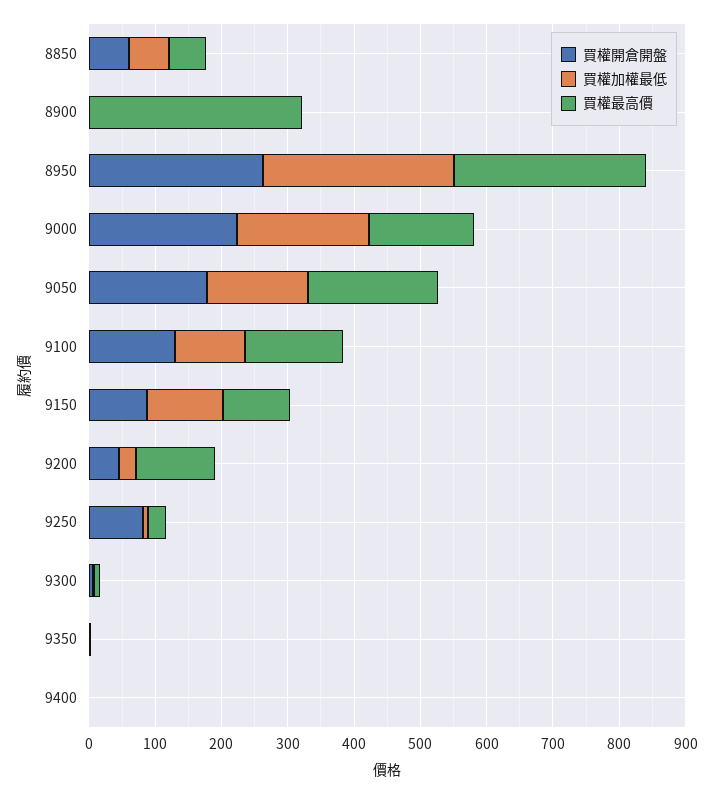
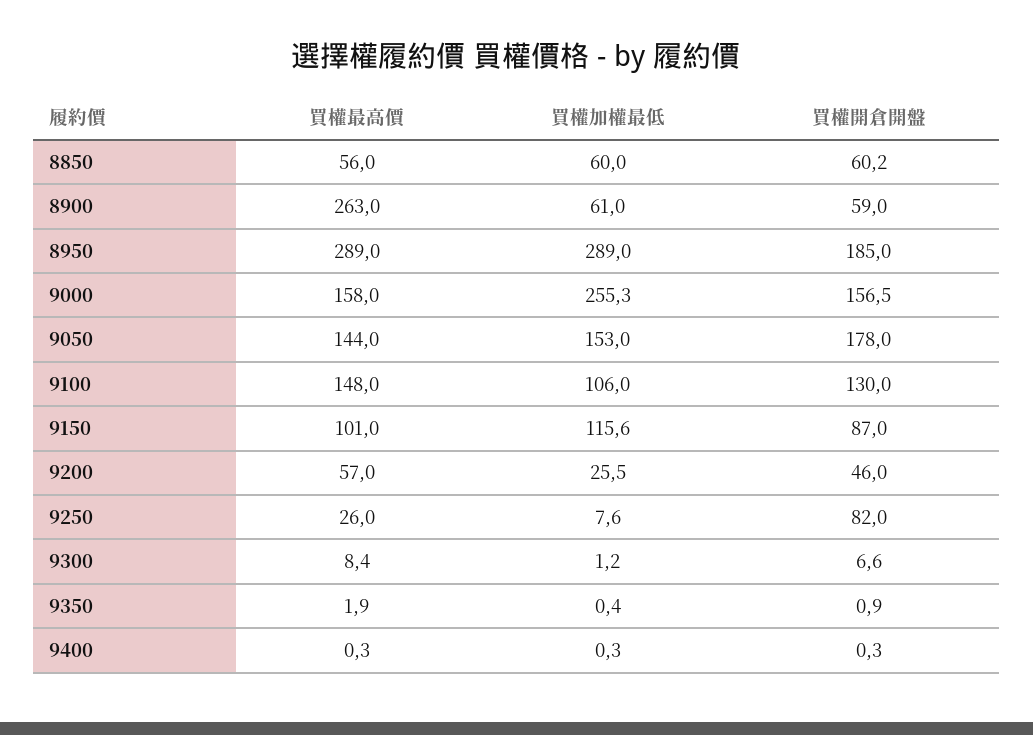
買權開倉開盤, 8900: 0 -> 59
買權加權最低, 8900: 0 -> 61
買權最高價, 8900: 320 -> 263
買權開倉開盤, 8950: 260 -> 185
買權開倉開盤, 9000: 220 -> 156.5
買權加權最低, 9000: 200 -> 255.3
買權最高價, 9050: 200 -> 144
買權最高價, 9200: 120 -> 57

